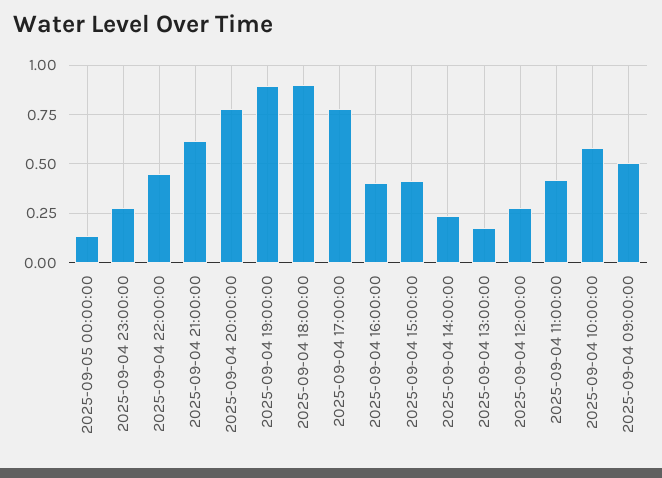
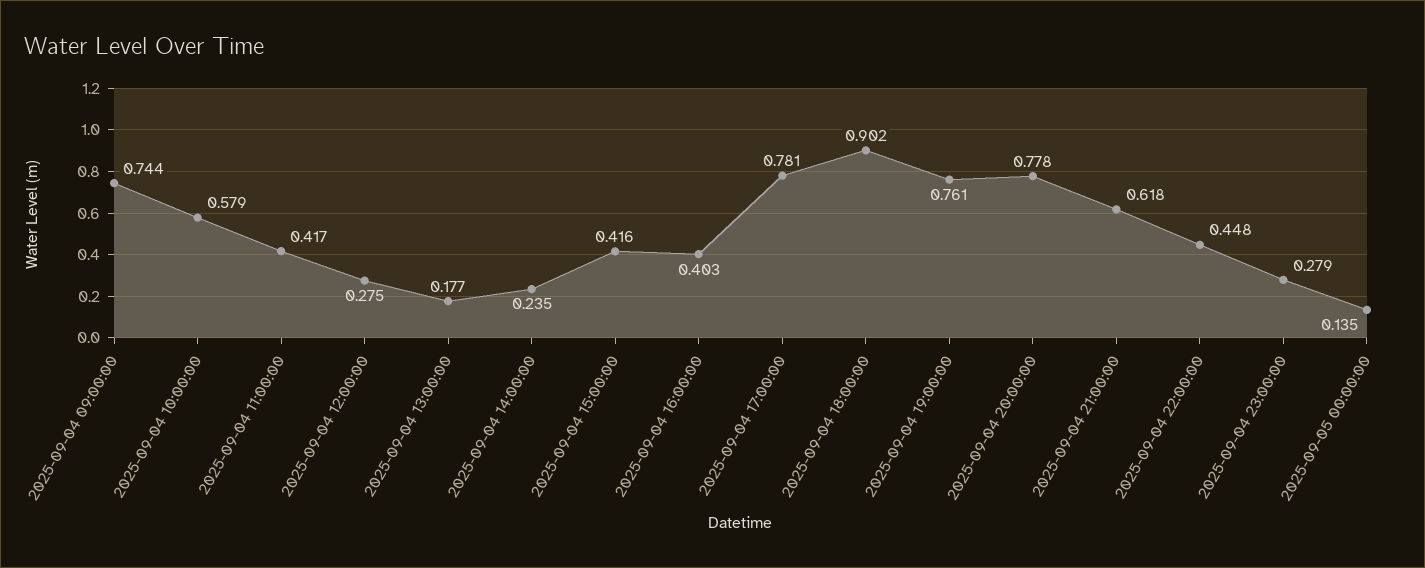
2025-09-04 19:00:00: 0.9 -> 0.761
2025-09-04 09:00:00: 0.5 -> 0.744

